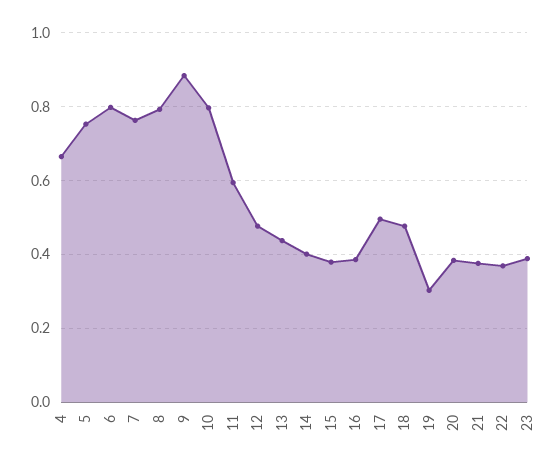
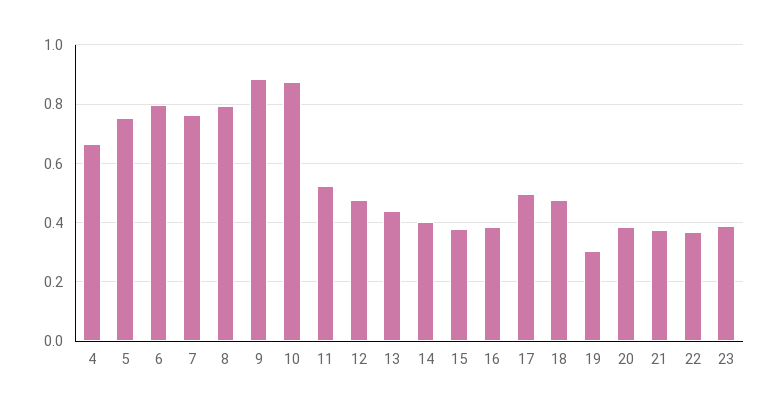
10: 0.8 -> 0.875
11: 0.6 -> 0.525

